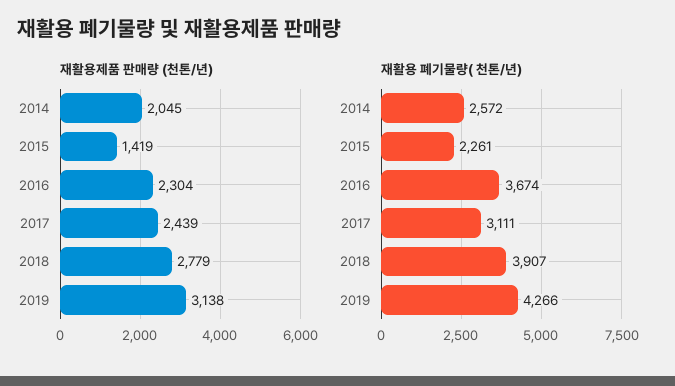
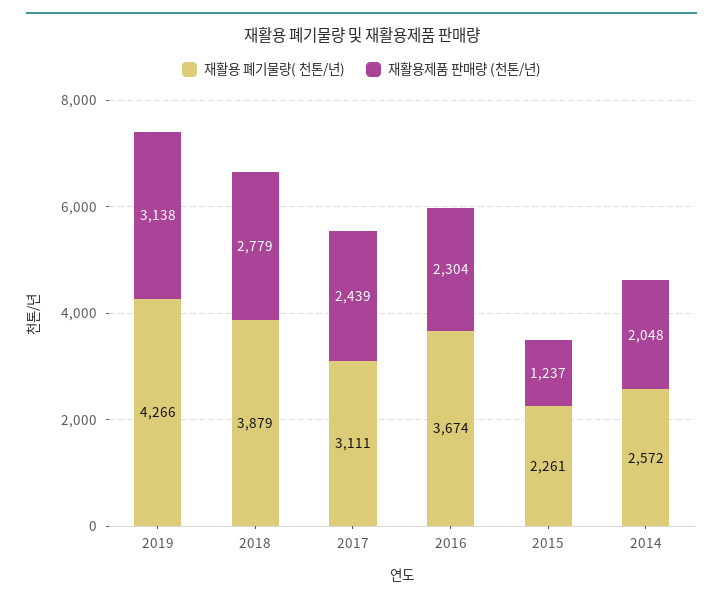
재활용제품 판매량 (천톤/년), 2014: 2045 -> 2048
재활용제품 판매량 (천톤/년), 2015: 1419 -> 1237
재활용 폐기물량( 천톤/년), 2018: 3907 -> 3879

